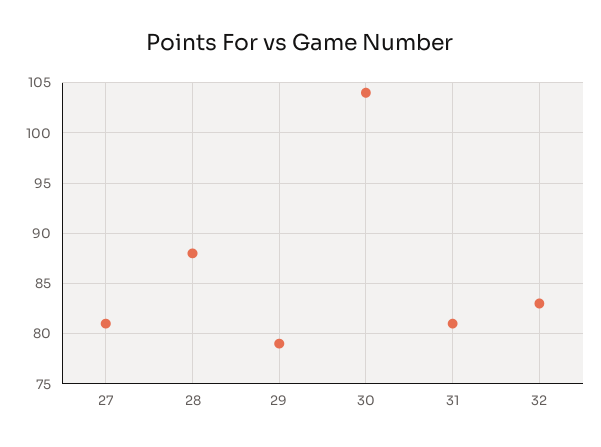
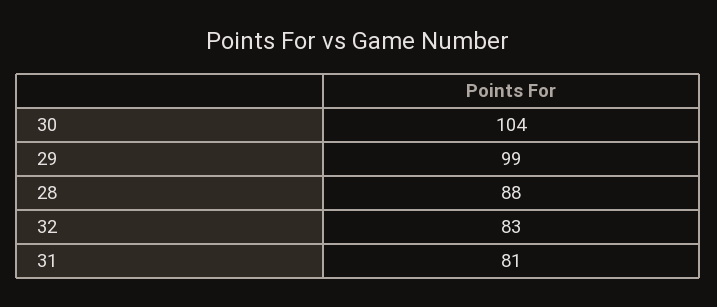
27: 81 -> none
29: 79 -> 99

